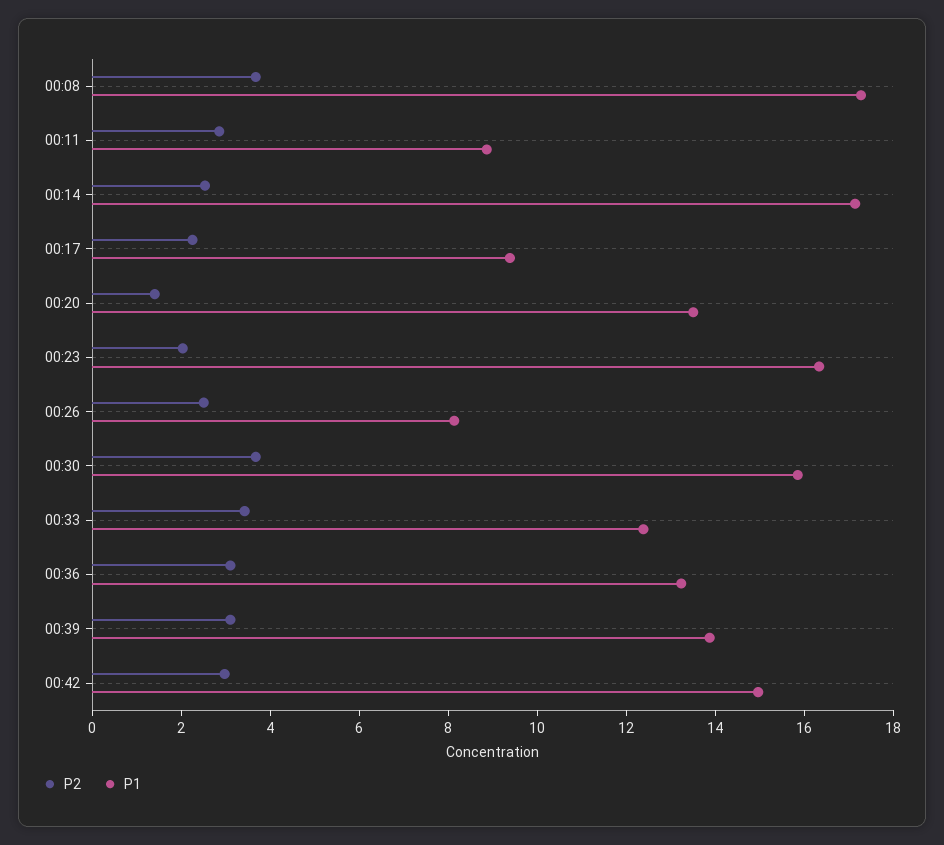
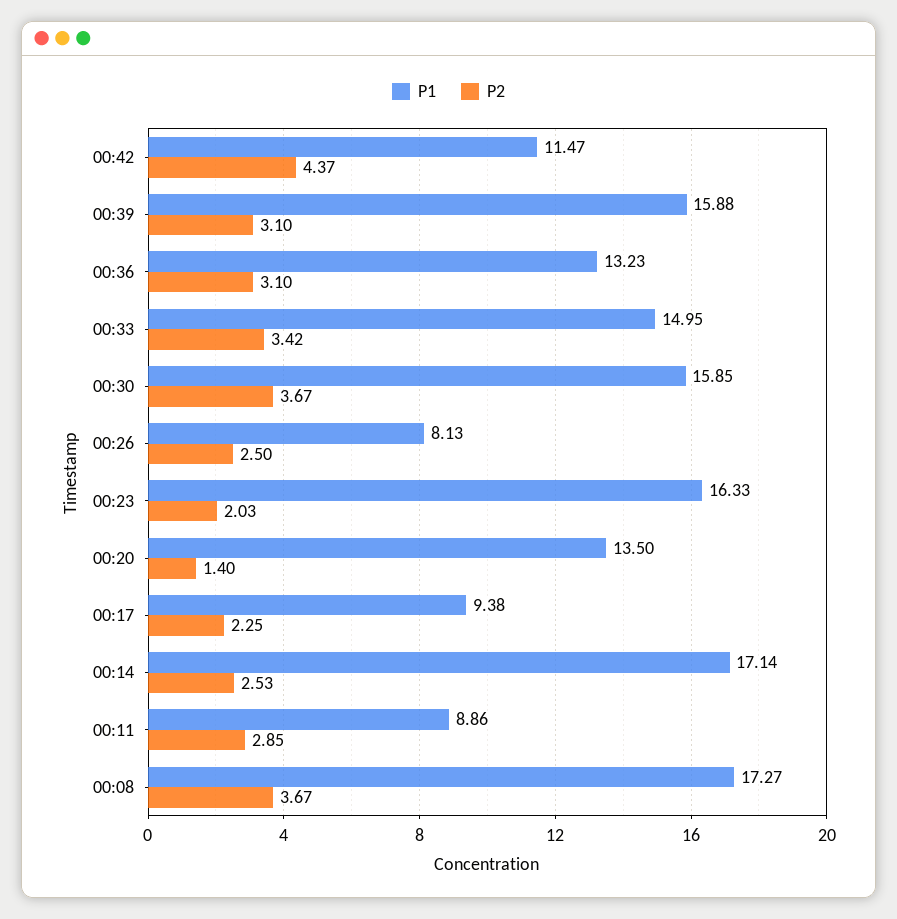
P1, 00:33: 12.5 -> 14.95
P1, 00:39: 14 -> 15.88
P2, 00:42: 3 -> 4.37
P1, 00:42: 15 -> 11.47

